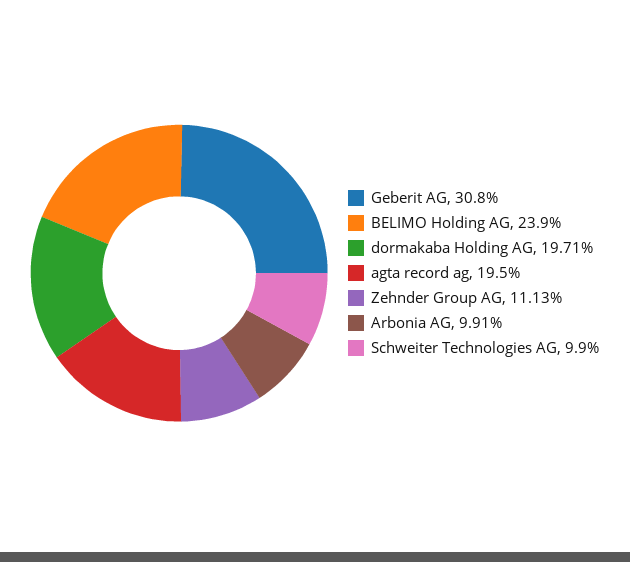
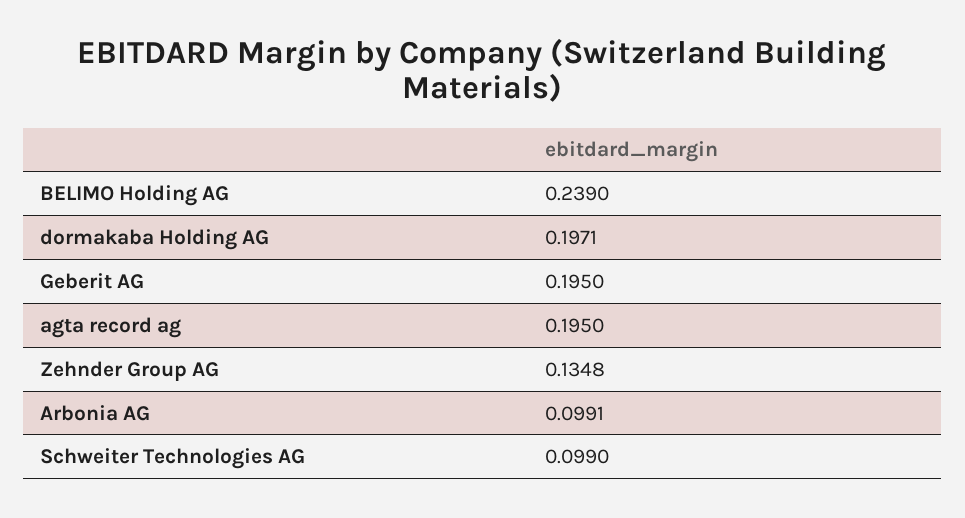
Geberit AG: 0.308 -> 0.195
Zehnder Group AG: 0.1113 -> 0.1348

